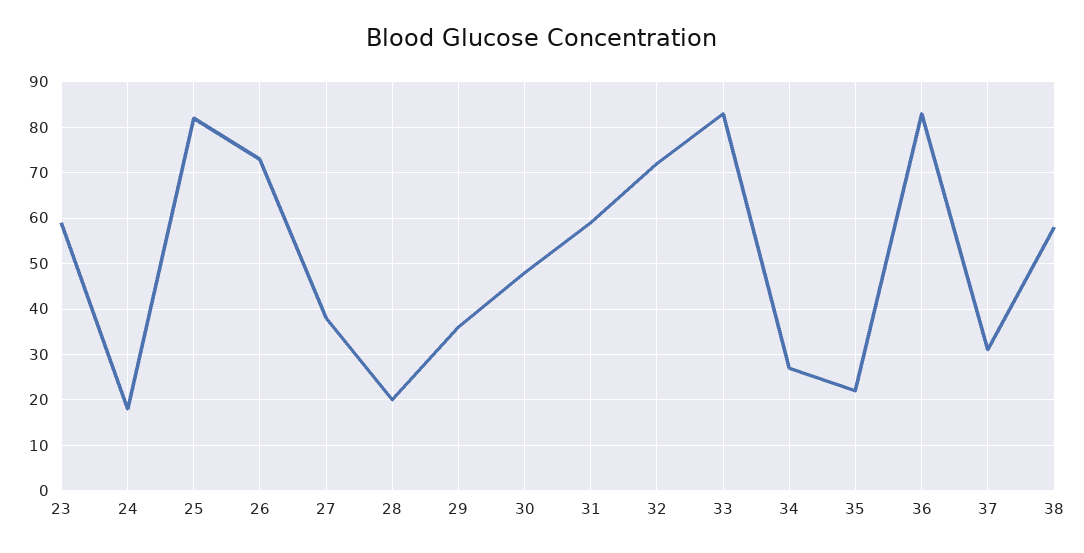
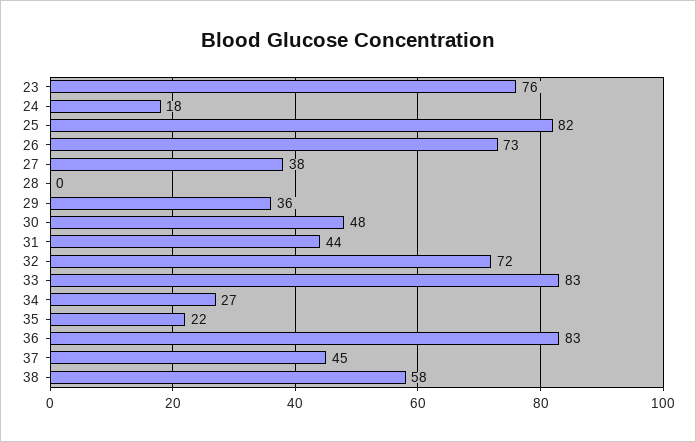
23: 60 -> 76
28: 20 -> 0
31: 60 -> 44
37: 30 -> 45

